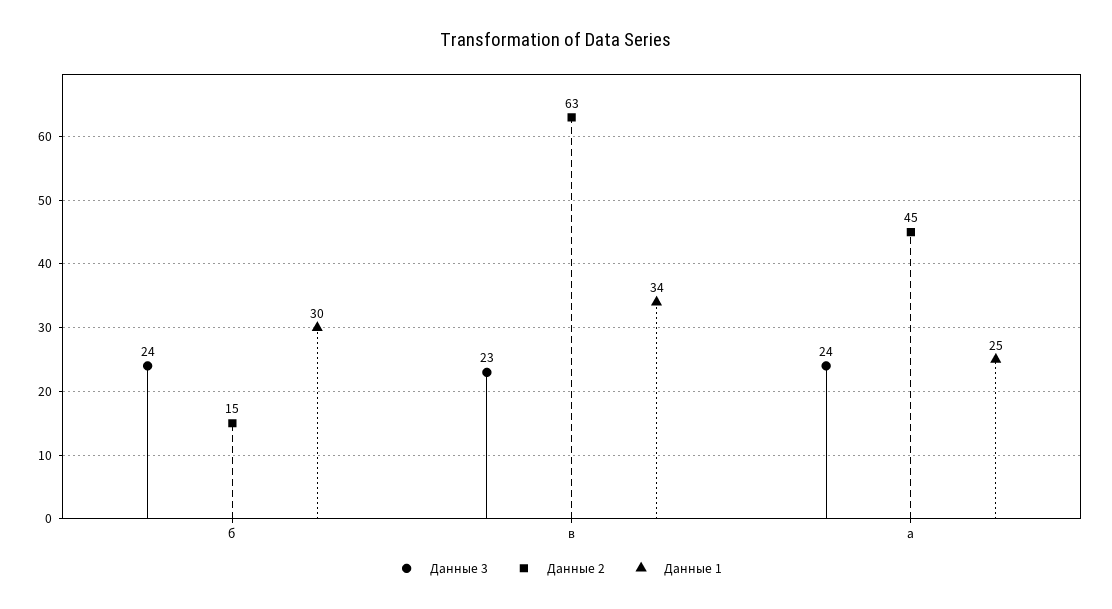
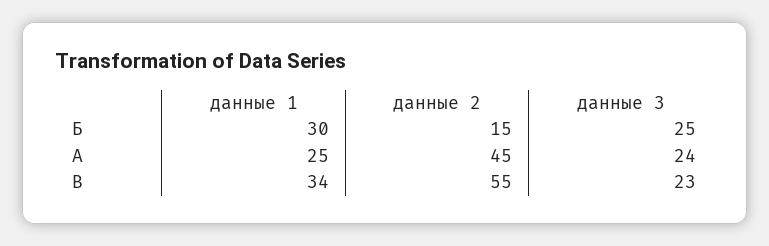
Данные 3, б: 24 -> 25
Данные 2, в: 63 -> 55

